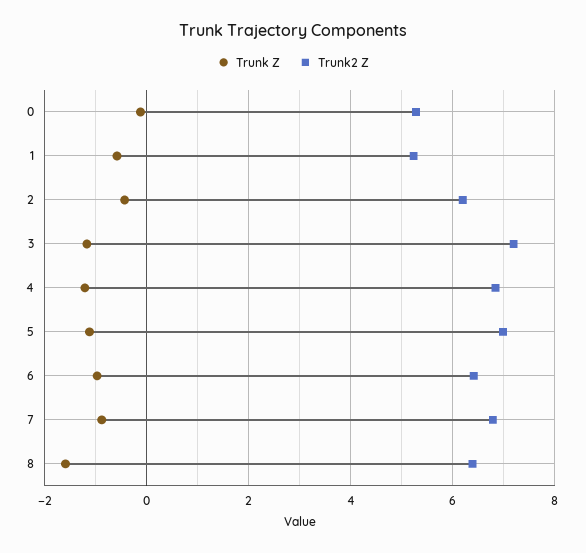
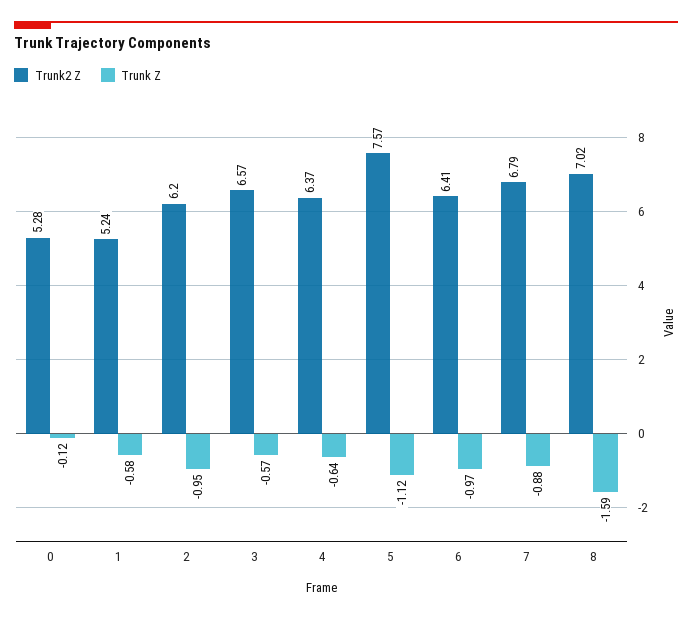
Trunk Z, 2: -0.4 -> -0.95
Trunk Z, 3: -1.2 -> -0.57
Trunk2 Z, 3: 7.2 -> 6.57
Trunk Z, 4: -1.2 -> -0.64
Trunk2 Z, 4: 6.8 -> 6.37
Trunk2 Z, 5: 7 -> 7.57
Trunk2 Z, 8: 6.4 -> 7.02

